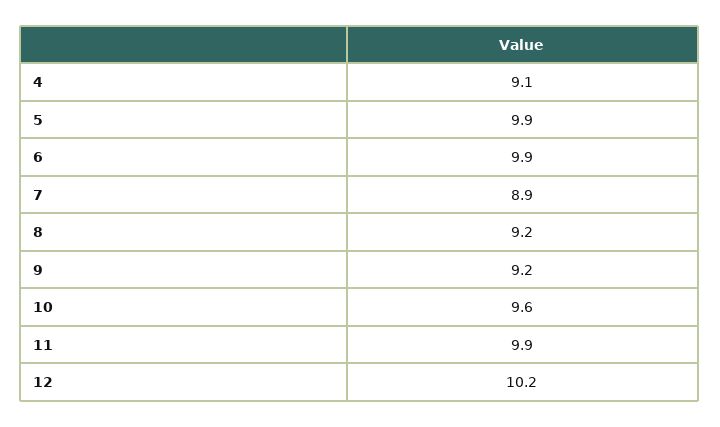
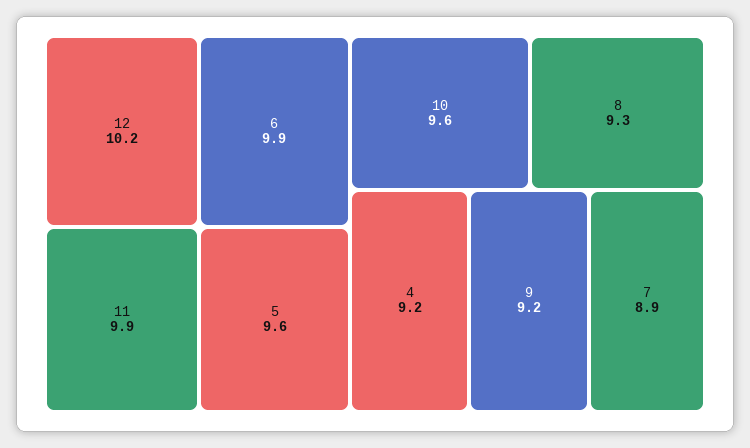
4: 9.1 -> 9.2
5: 9.9 -> 9.6
8: 9.2 -> 9.3

